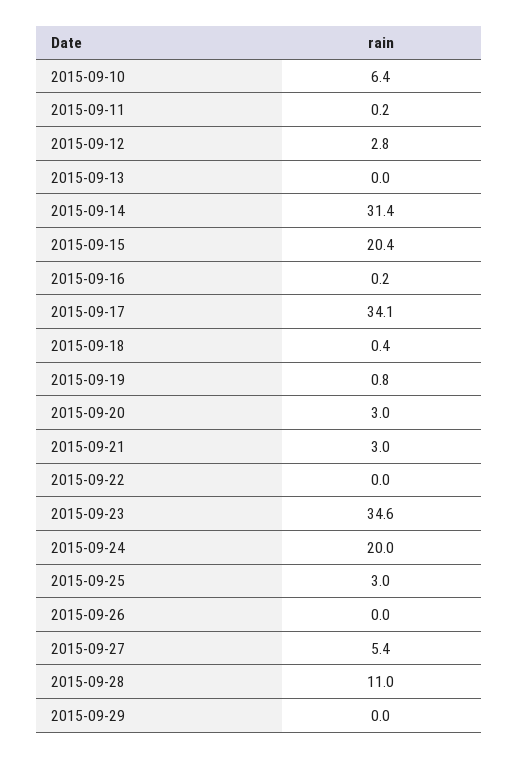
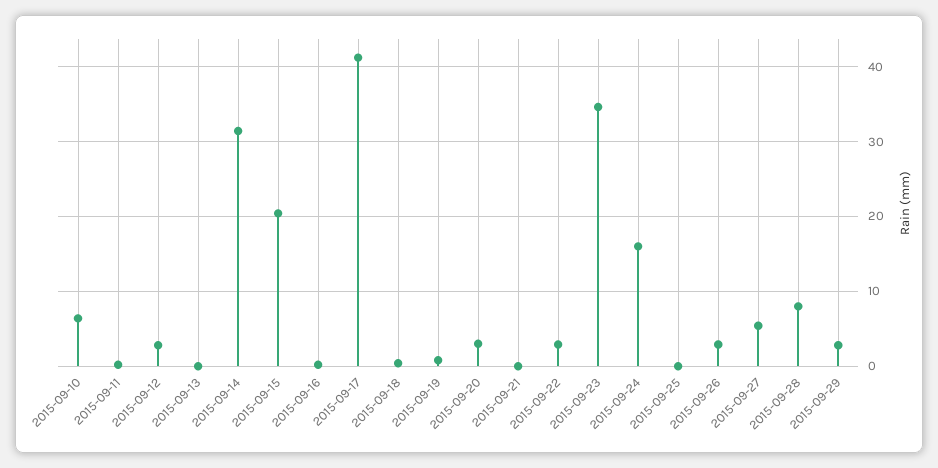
2015-09-17: 34.1 -> 41
2015-09-21: 3 -> 0
2015-09-22: 0 -> 3
2015-09-24: 20 -> 16
2015-09-25: 3 -> 0
2015-09-26: 0 -> 3
2015-09-28: 11 -> 8
2015-09-29: 0 -> 3

